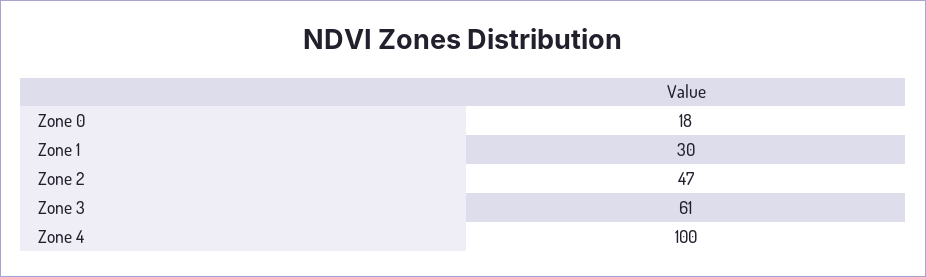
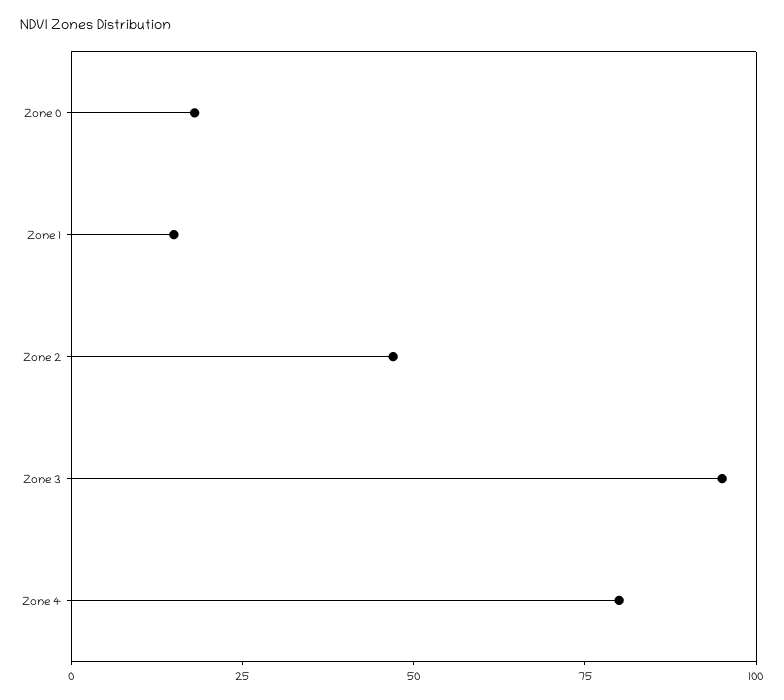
Zone 1: 30 -> 15
Zone 3: 61 -> 95
Zone 4: 100 -> 80

